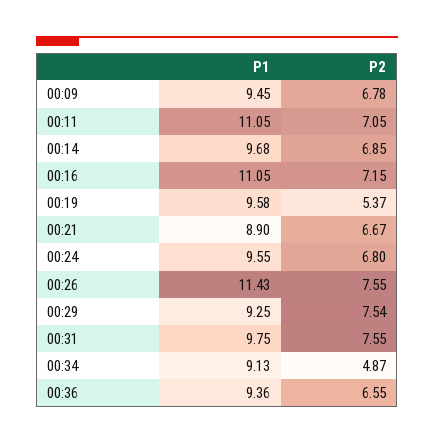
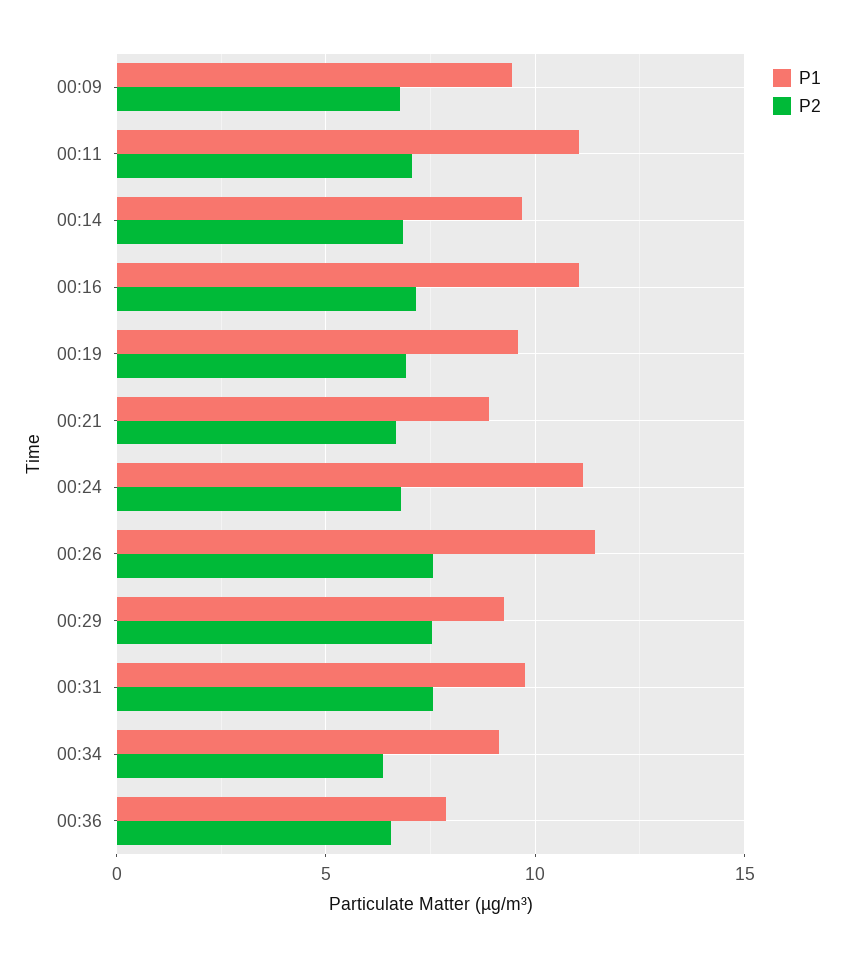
P2, 00:19: 5.37 -> 7
P1, 00:24: 9.55 -> 11
P2, 00:34: 4.87 -> 6.5
P1, 00:36: 9.36 -> 8

